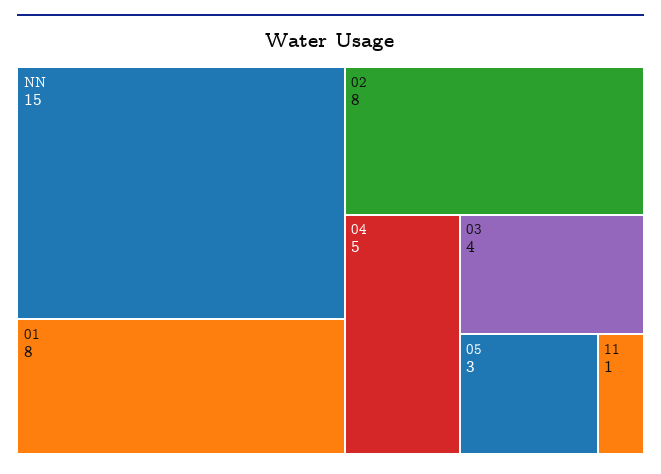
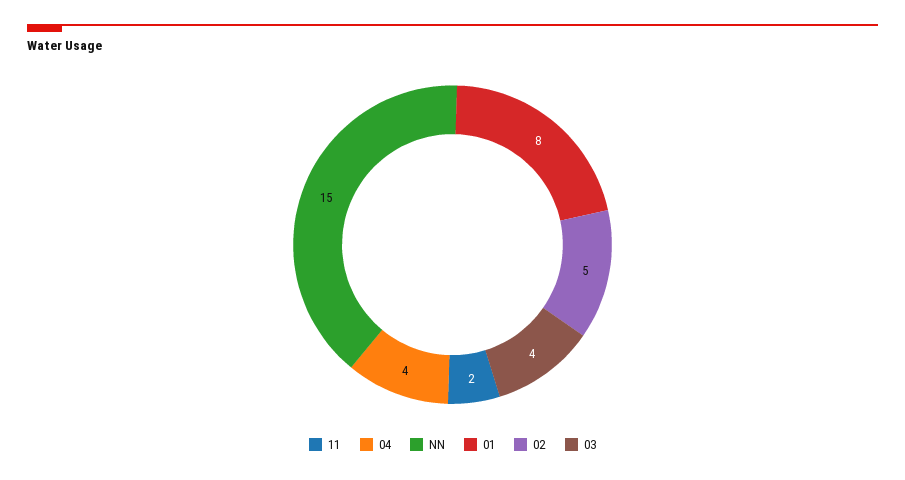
02: 8 -> 5
04: 5 -> 4
05: 3 -> none
11: 1 -> 2

